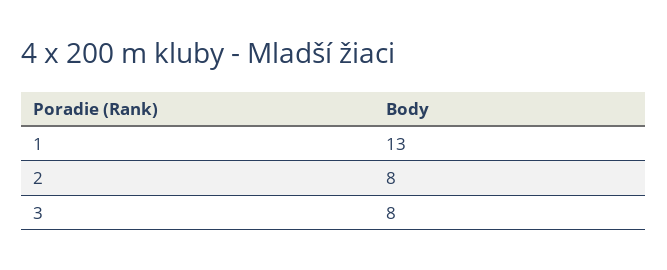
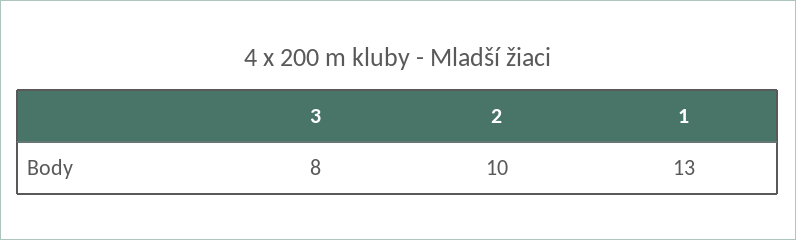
2: 8 -> 10

